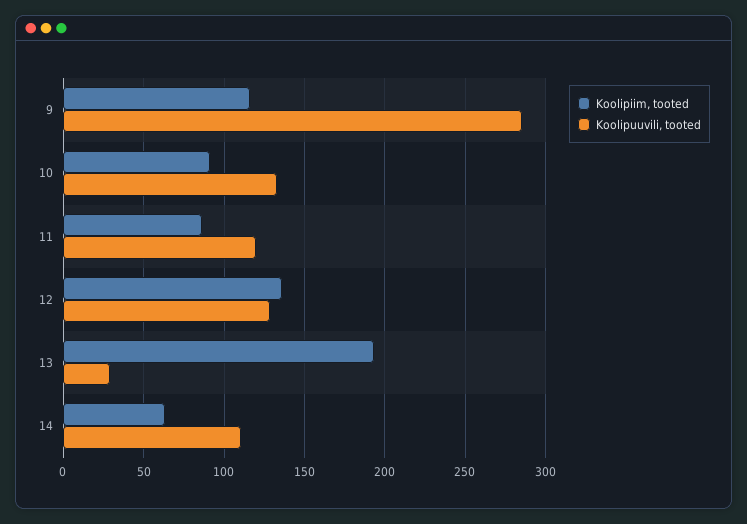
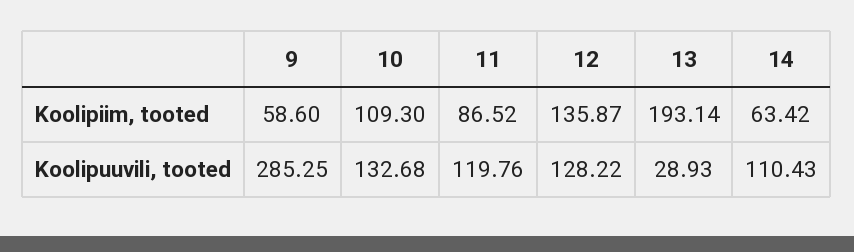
Koolipiim, tooted, 9: 115 -> 58.6
Koolipiim, tooted, 10: 90 -> 109.3

